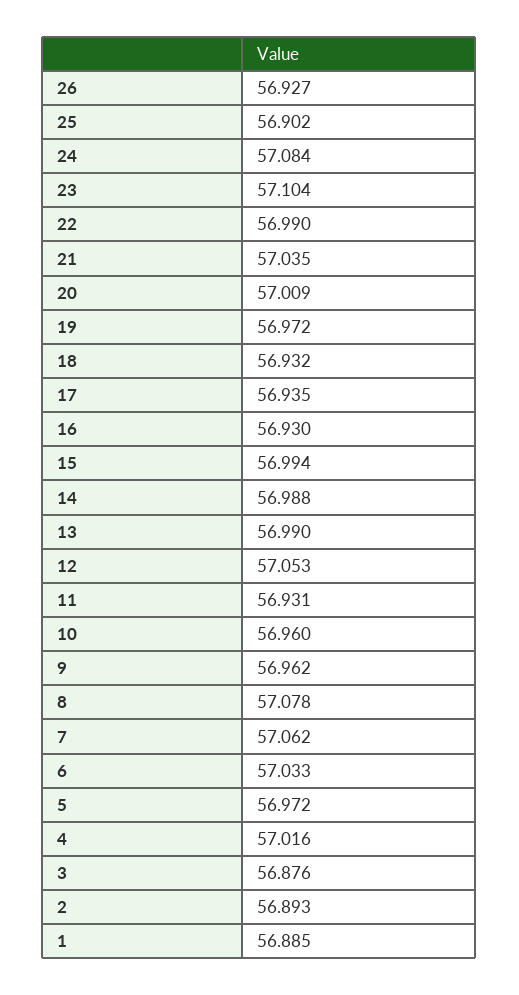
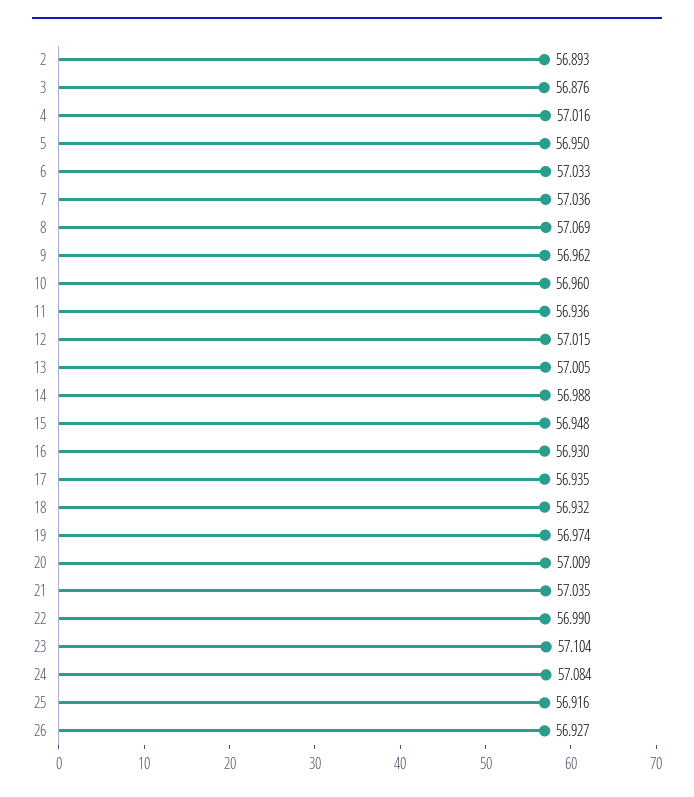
25: 56.902 -> 56.916
19: 56.972 -> 56.974
15: 56.994 -> 56.948
13: 56.99 -> 57.005
12: 57.053 -> 57.015
11: 56.931 -> 56.936
8: 57.078 -> 57.069
7: 57.062 -> 57.036
5: 56.972 -> 56.95
1: 56.885 -> none

